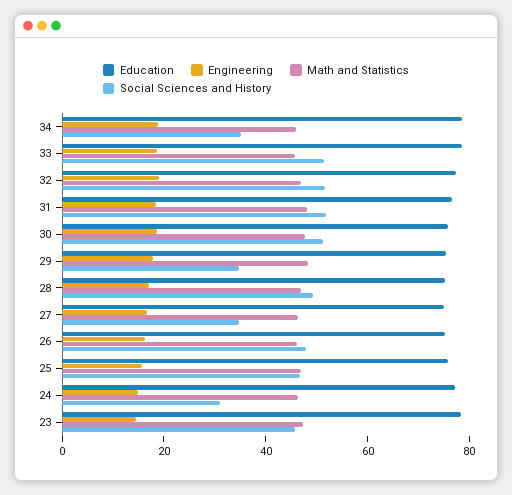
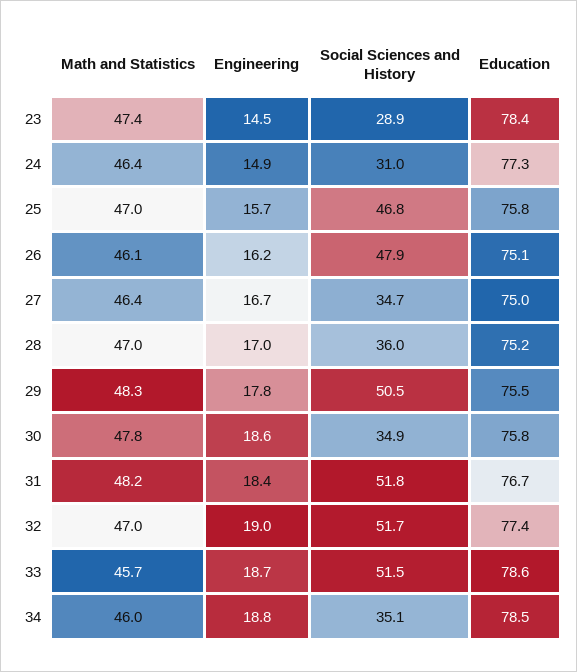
Social Sciences and History, 30: 50 -> 34.9
Social Sciences and History, 29: 35 -> 50.5
Social Sciences and History, 28: 50 -> 36
Social Sciences and History, 23: 45 -> 28.9

